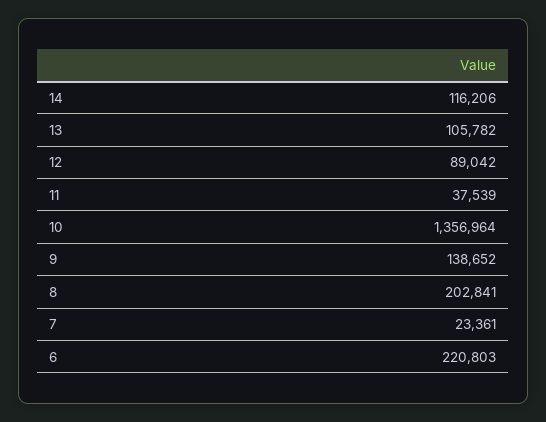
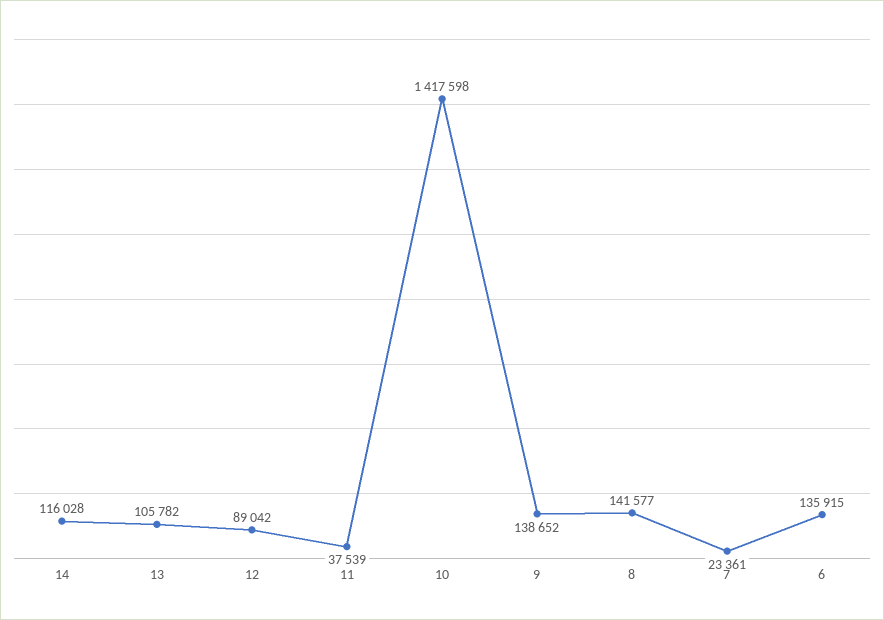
14: 116206 -> 116028
10: 1356964 -> 1417598
8: 202841 -> 141577
6: 220803 -> 135915

